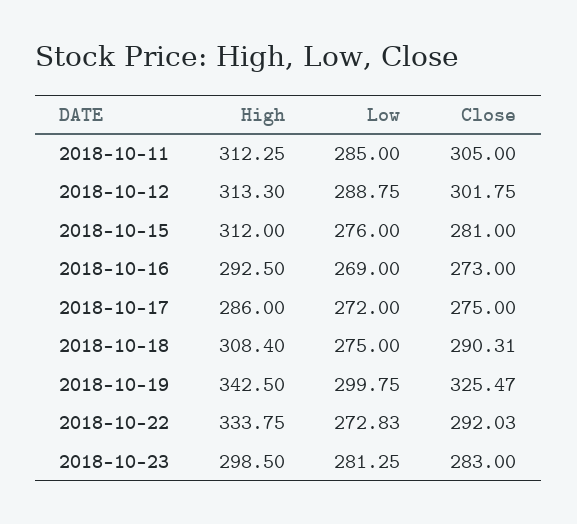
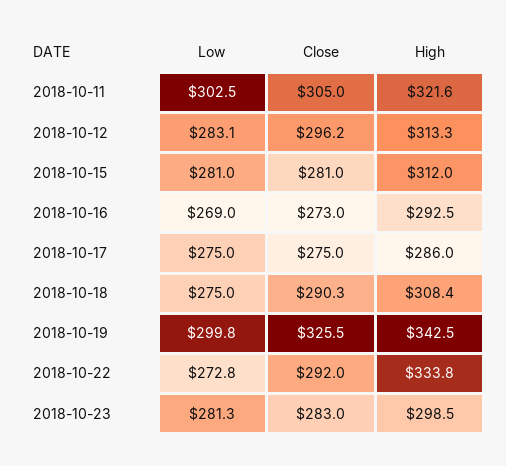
High, 2018-10-11: 312.25 -> 321.6
Low, 2018-10-11: 285 -> 302.5
Low, 2018-10-12: 288.75 -> 283.1
Close, 2018-10-12: 301.75 -> 296.2
Low, 2018-10-15: 276 -> 281
Low, 2018-10-17: 272 -> 275

